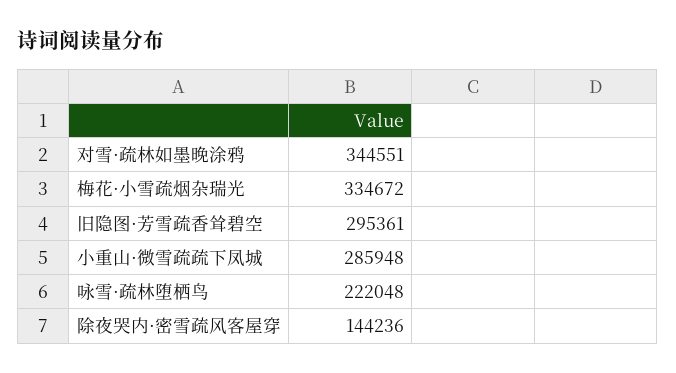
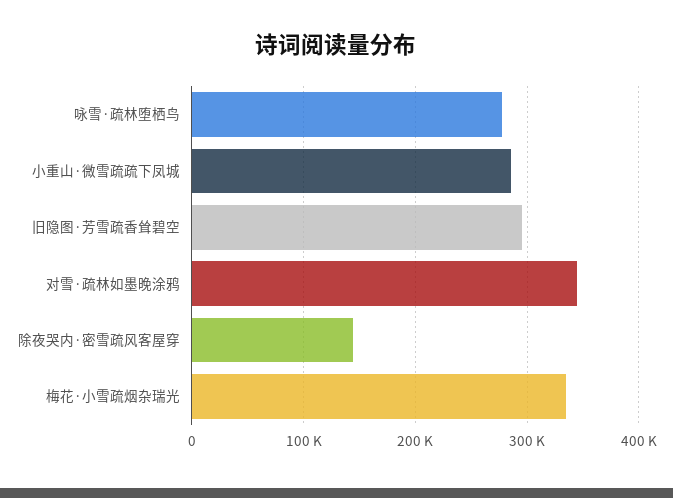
咏雪·疏林堕栖鸟: 222048 -> 280000

